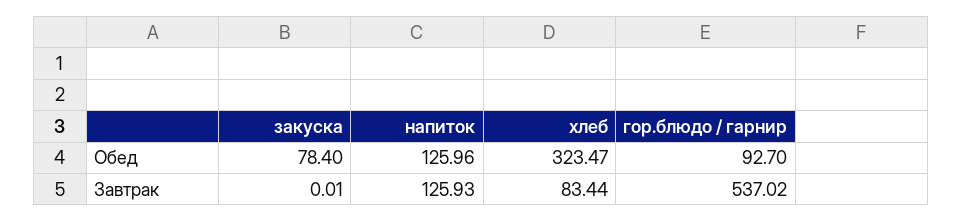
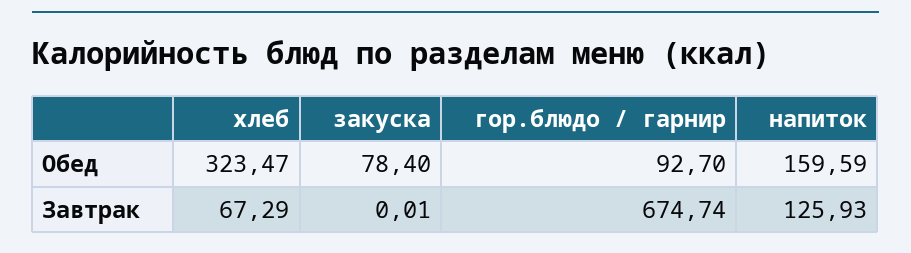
напиток, Обед: 125.96 -> 159.59
хлеб, Завтрак: 83.44 -> 67.29
гор.блюдо / гарнир, Завтрак: 537.02 -> 674.74

